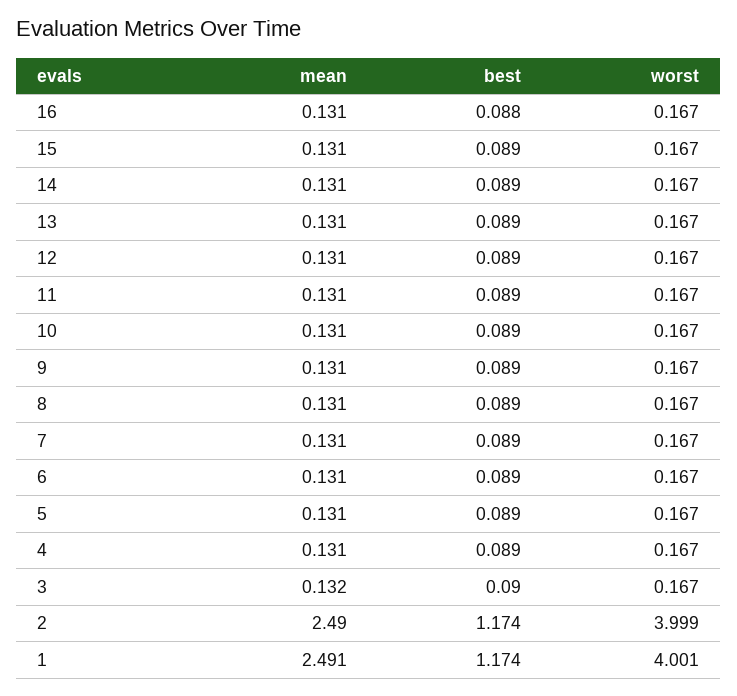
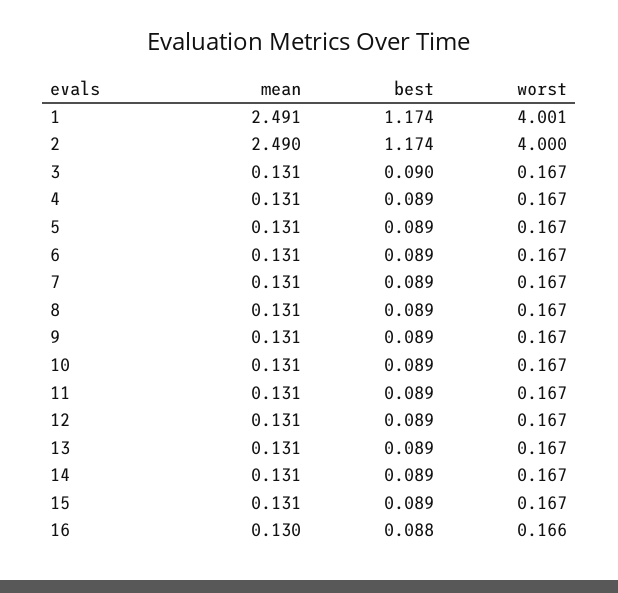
mean, 16: 0.131 -> 0.13
worst, 16: 0.167 -> 0.166
mean, 3: 0.132 -> 0.131
worst, 2: 3.999 -> 4

